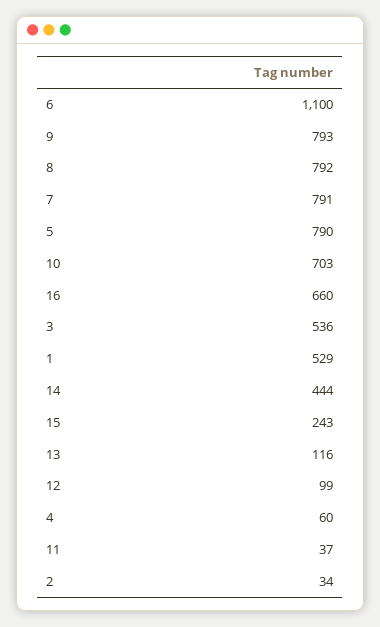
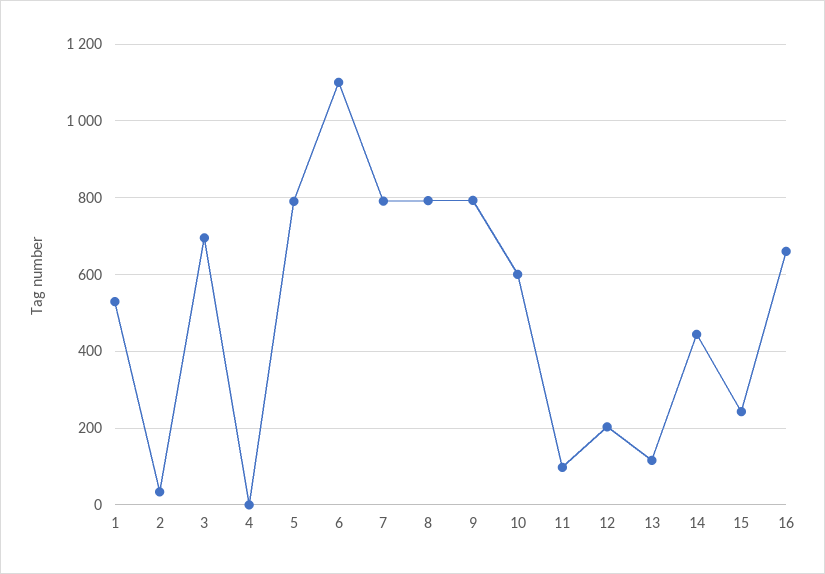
10: 703 -> 600
3: 536 -> 700
12: 99 -> 200
4: 60 -> 0
11: 37 -> 100

